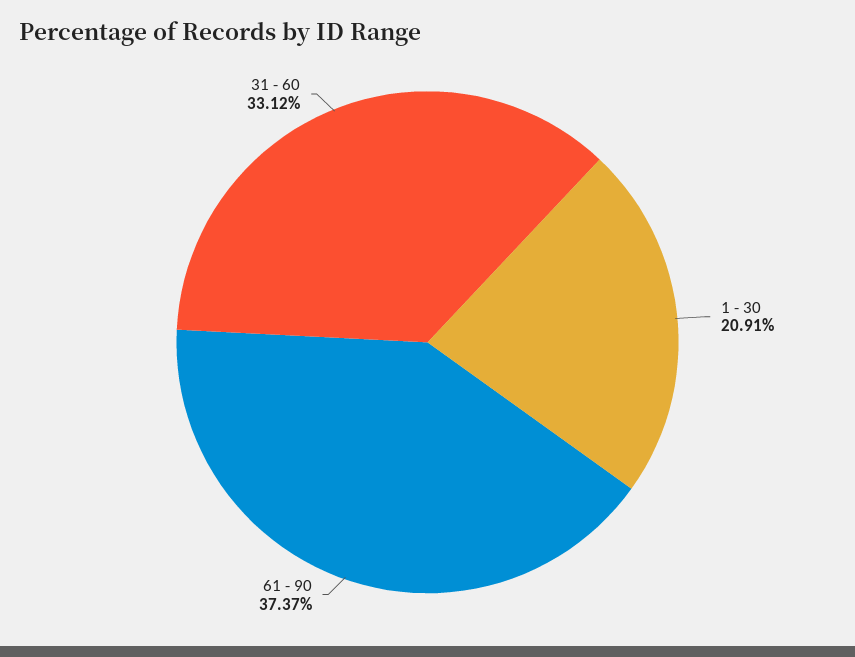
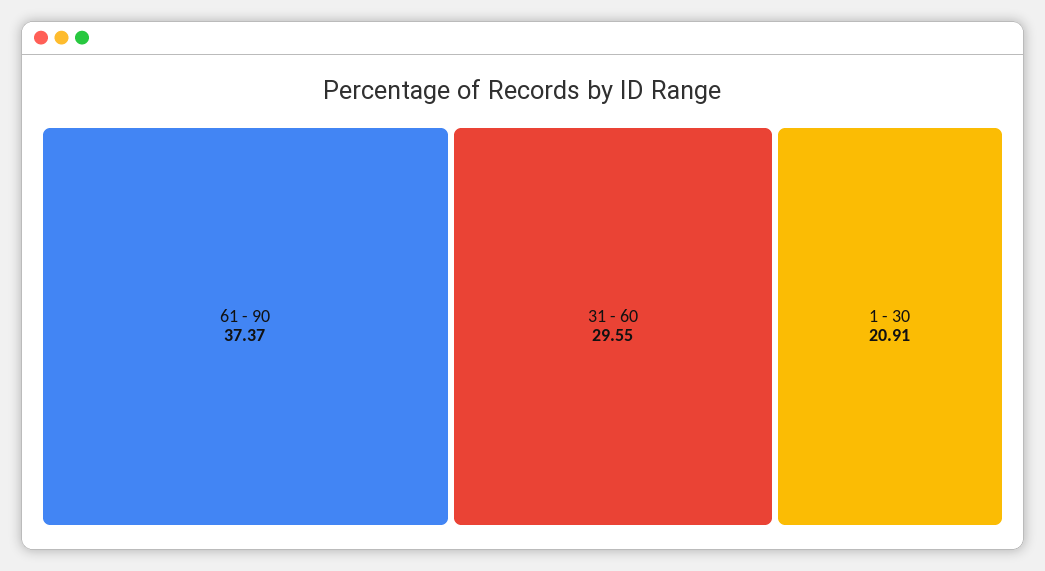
31 - 60: 33.12 -> 29.55

